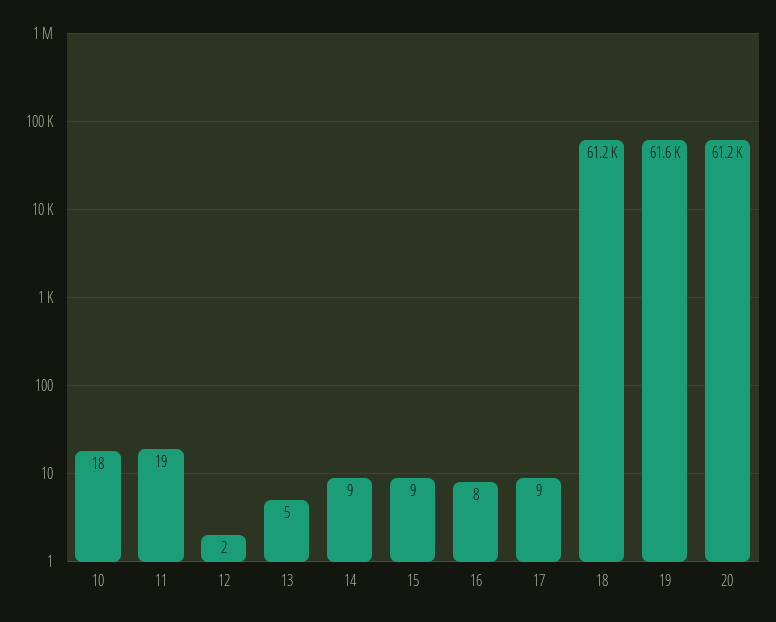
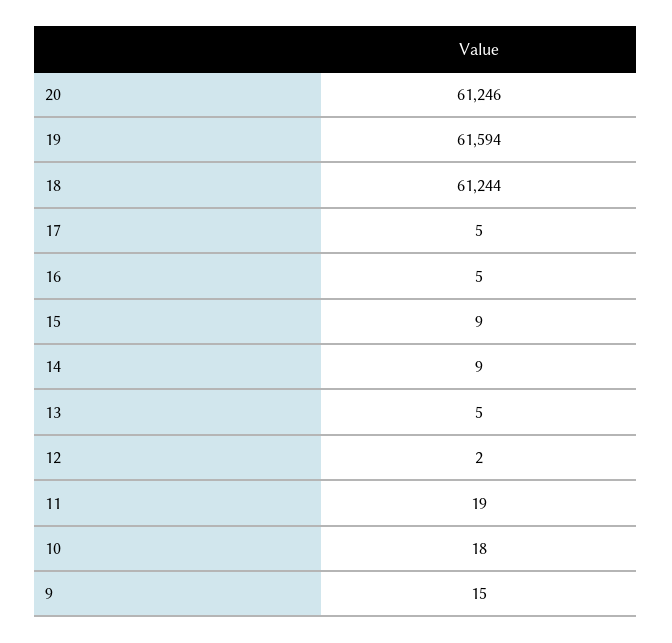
16: 8 -> 5
17: 9 -> 5
9: none -> 15

